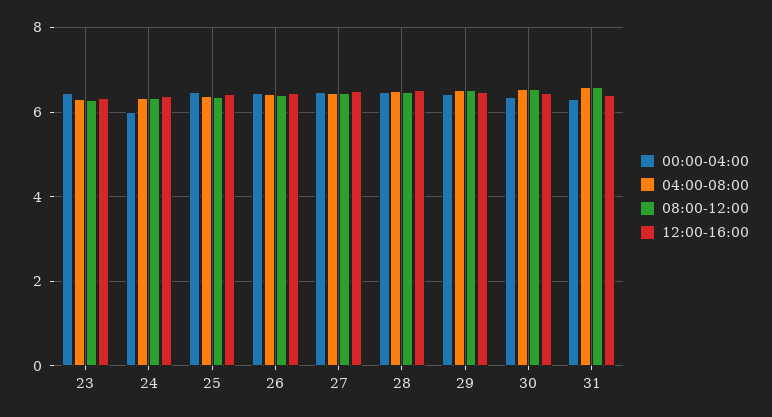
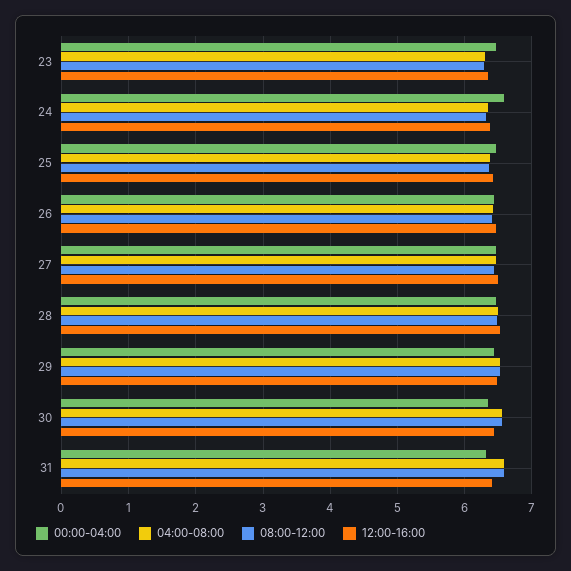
00:00-04:00, 24: 6 -> 6.6

